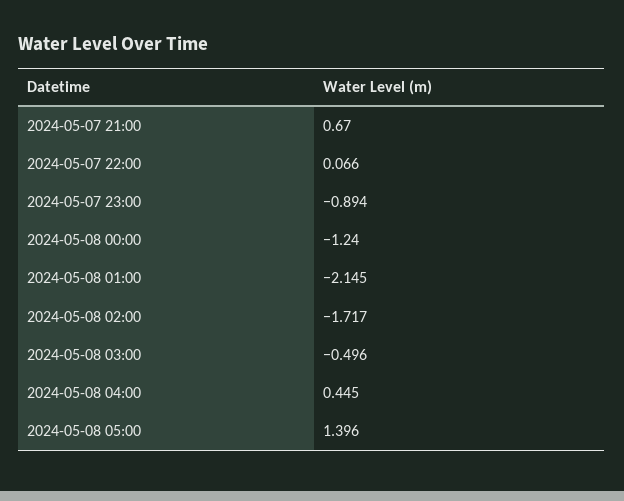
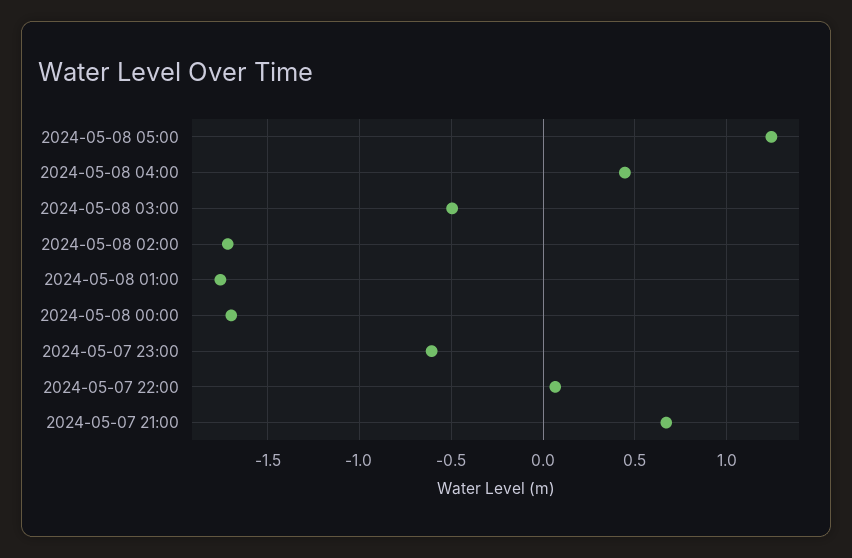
2024-05-07 23:00: -0.894 -> -0.6
2024-05-08 00:00: -1.24 -> -1.7
2024-05-08 01:00: -2.145 -> -1.75
2024-05-08 05:00: 1.396 -> 1.25

